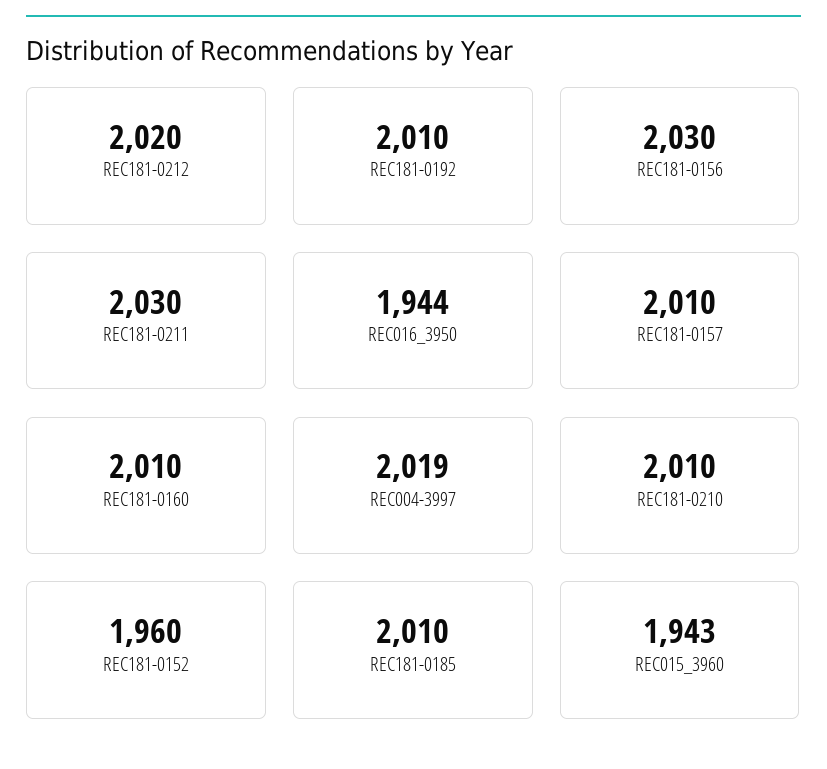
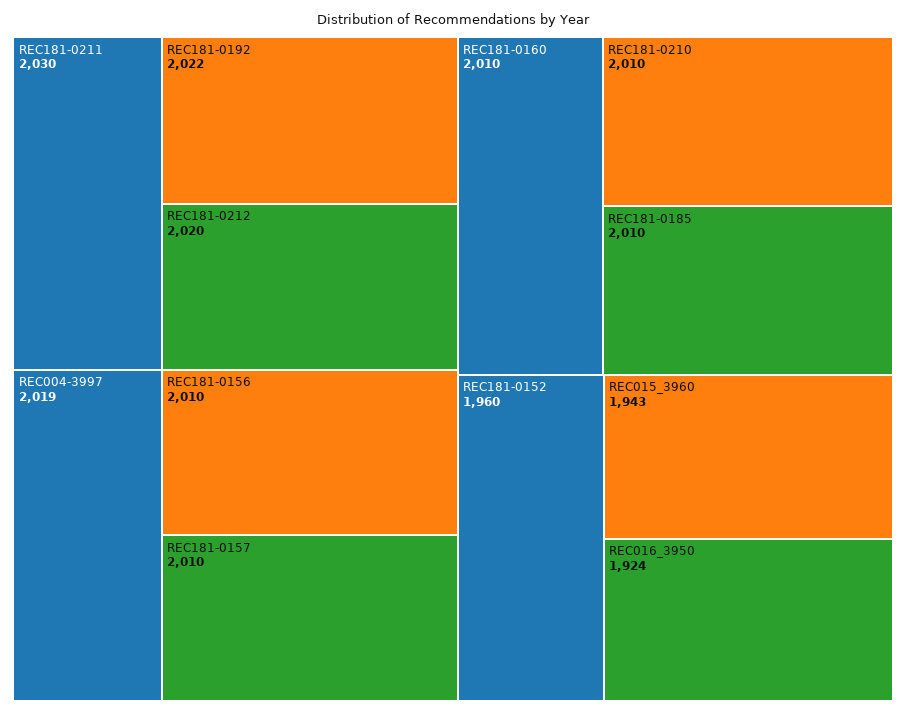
REC181-0192: 2010 -> 2022
REC181-0156: 2030 -> 2010
REC016_3950: 1944 -> 1924

